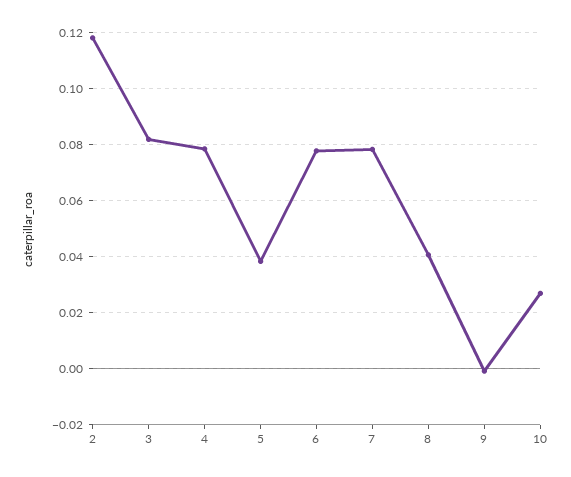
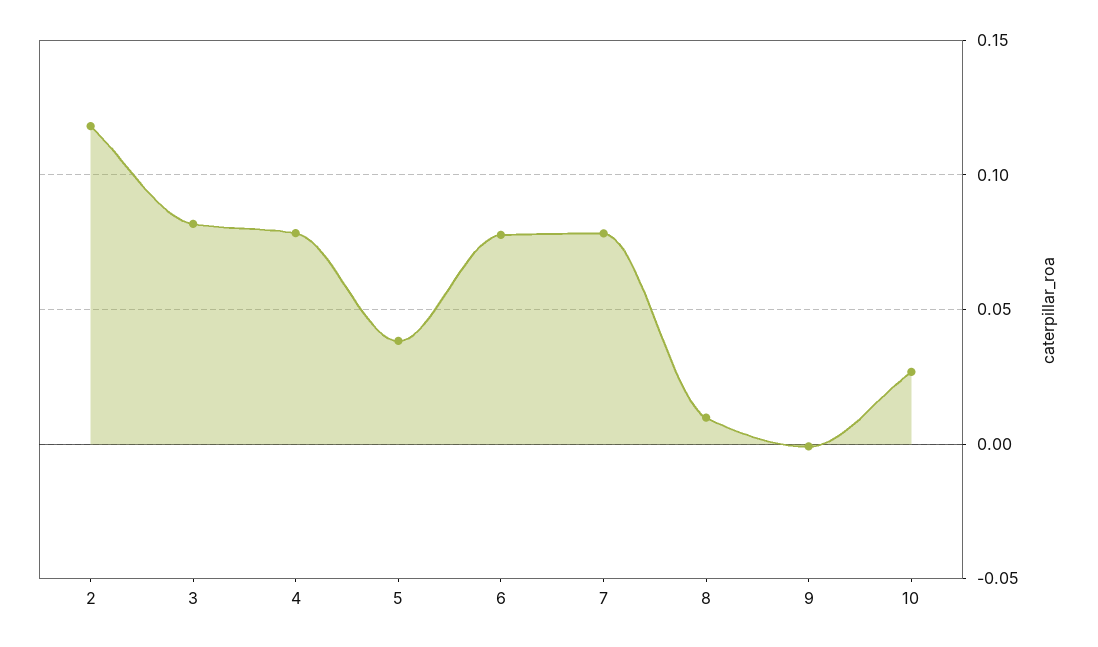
8: 0.04 -> 0.01

